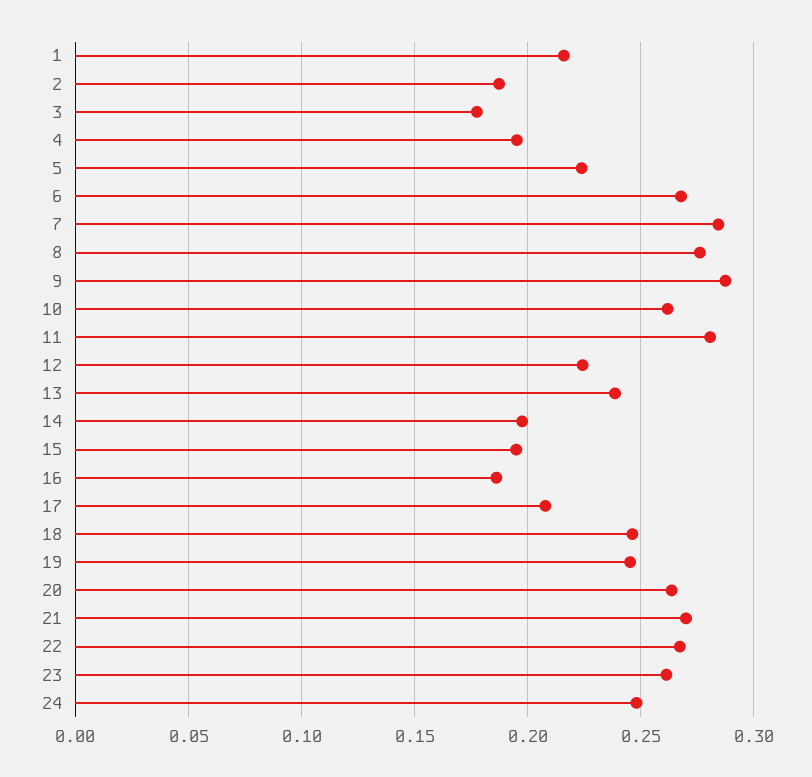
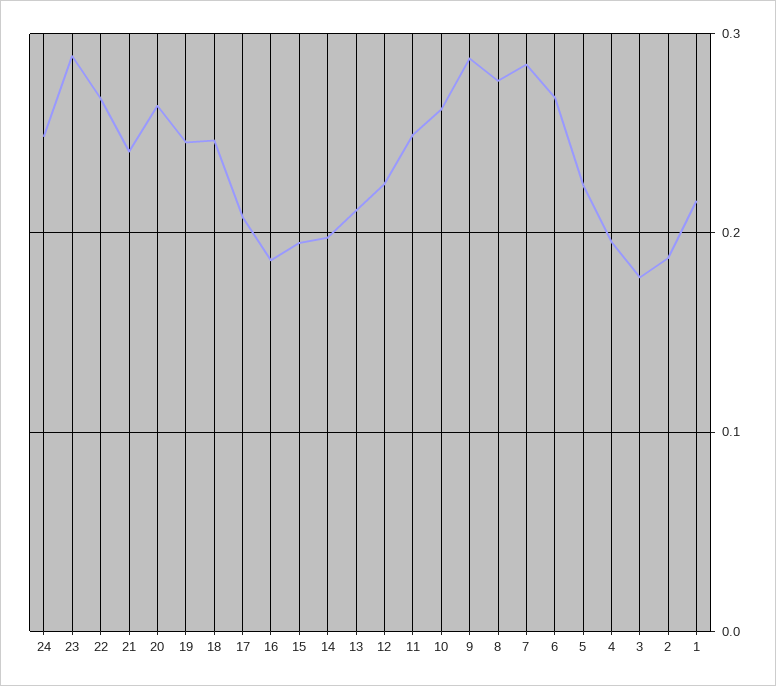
11: 0.28 -> 0.25
13: 0.24 -> 0.21
21: 0.27 -> 0.24
23: 0.26 -> 0.29

